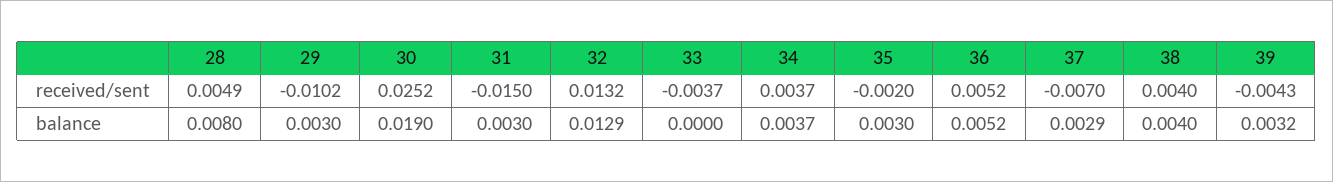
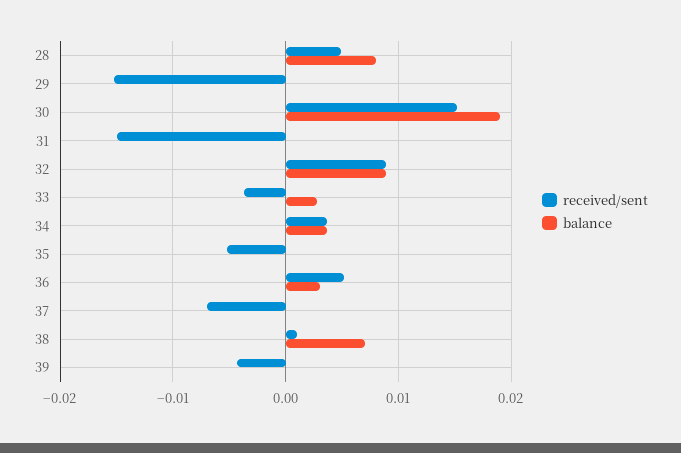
received/sent, 29: -0.0102 -> -0.015
received/sent, 30: 0.0252 -> 0.015
received/sent, 32: 0.0132 -> 0.009
received/sent, 35: -0.002 -> -0.005
received/sent, 38: 0.004 -> 0.001
balance, 29: 0.003 -> 0
balance, 31: 0.003 -> 0
balance, 32: 0.0129 -> 0.009
balance, 33: 0 -> 0.003
balance, 35: 0.003 -> 0
balance, 36: 0.0052 -> 0.003
balance, 37: 0.0029 -> 0
balance, 38: 0.004 -> 0.007
balance, 39: 0.0032 -> 0

